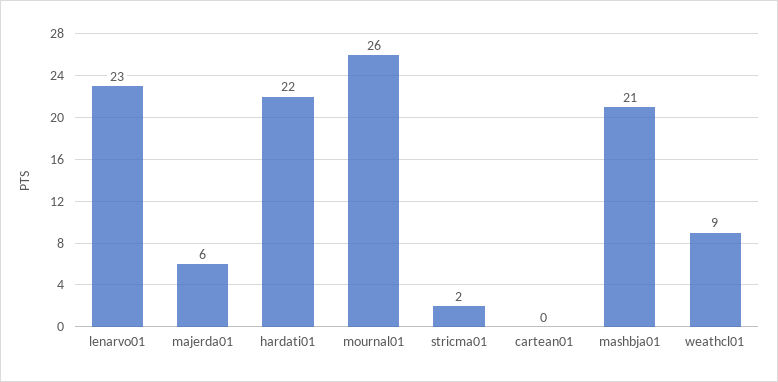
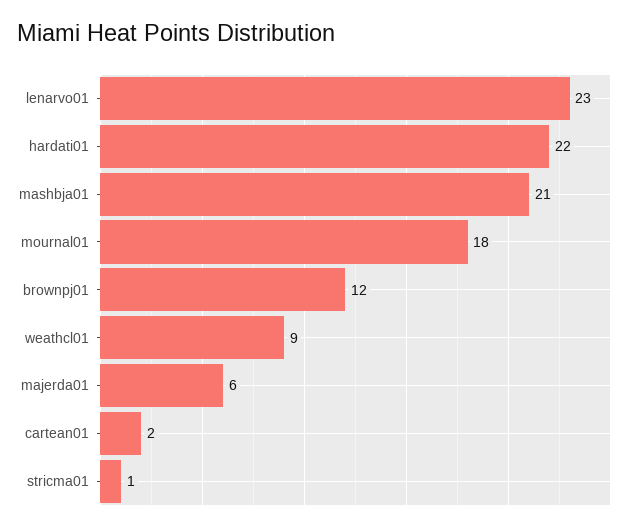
mournal01: 26 -> 18
stricma01: 2 -> 1
cartean01: 0 -> 2
brownpj01: none -> 12

